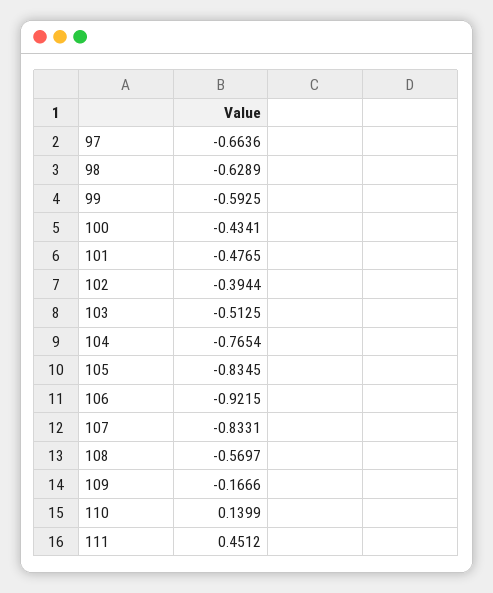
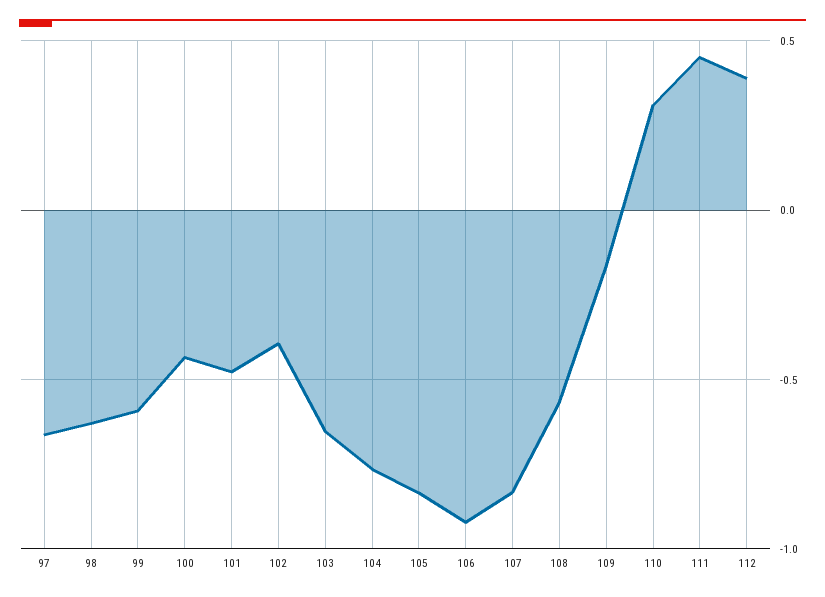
103: -0.5125 -> -0.65
110: 0.1399 -> 0.3
112: none -> 0.4

